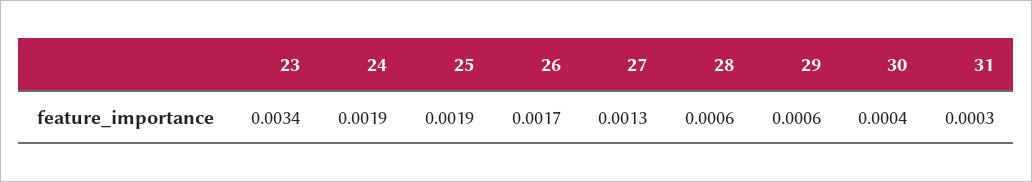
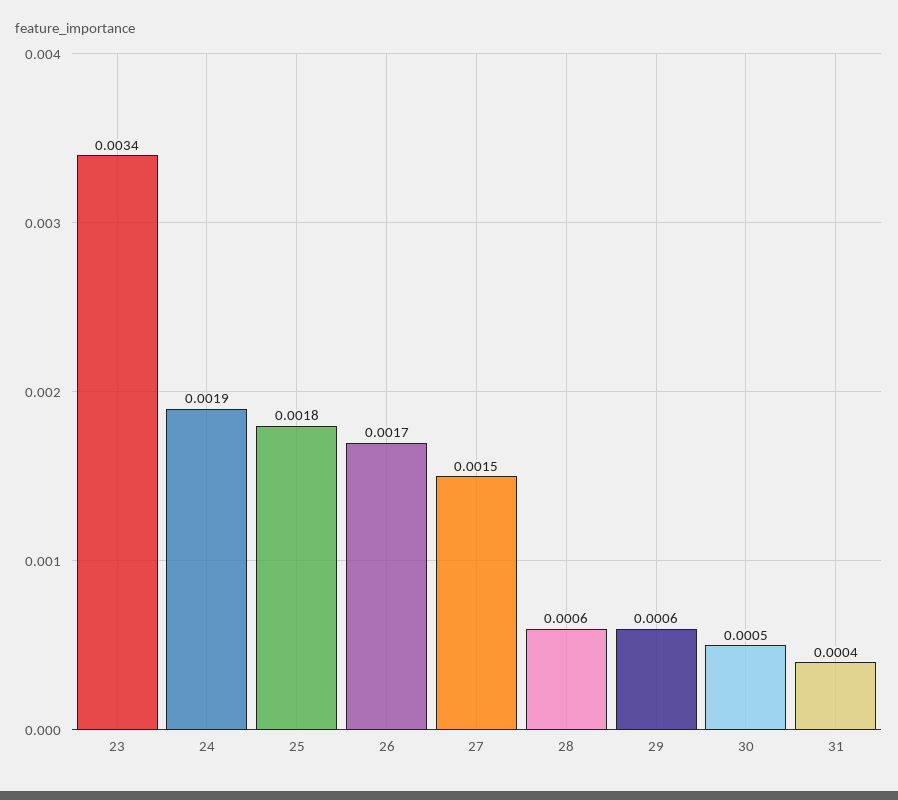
25: 0.0019 -> 0.0018
27: 0.0013 -> 0.0015
30: 0.0004 -> 0.0005
31: 0.0003 -> 0.0004

